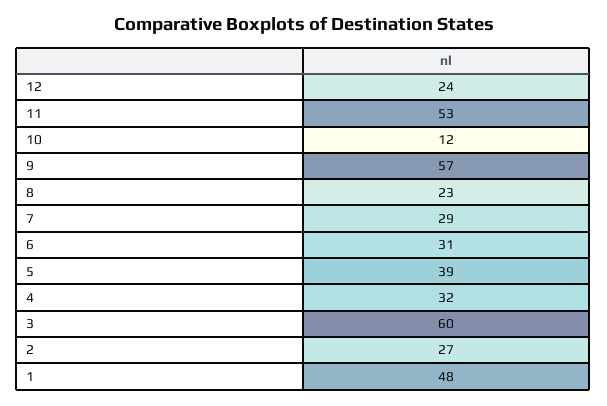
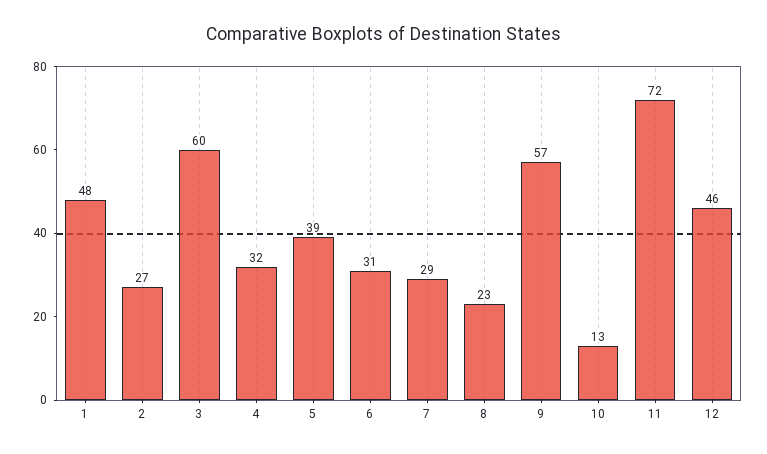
12: 24 -> 46
11: 53 -> 72
10: 12 -> 13

